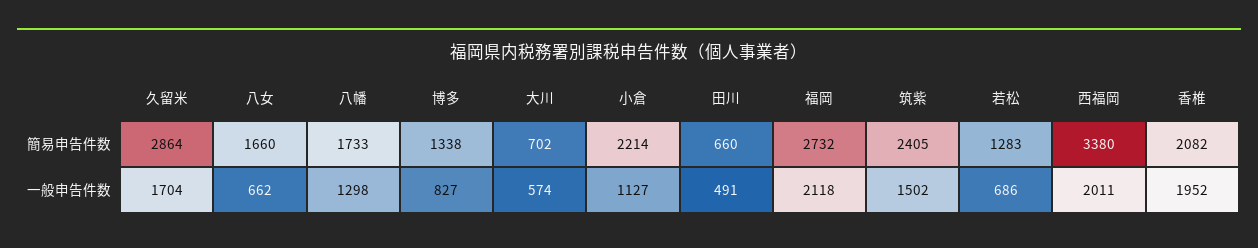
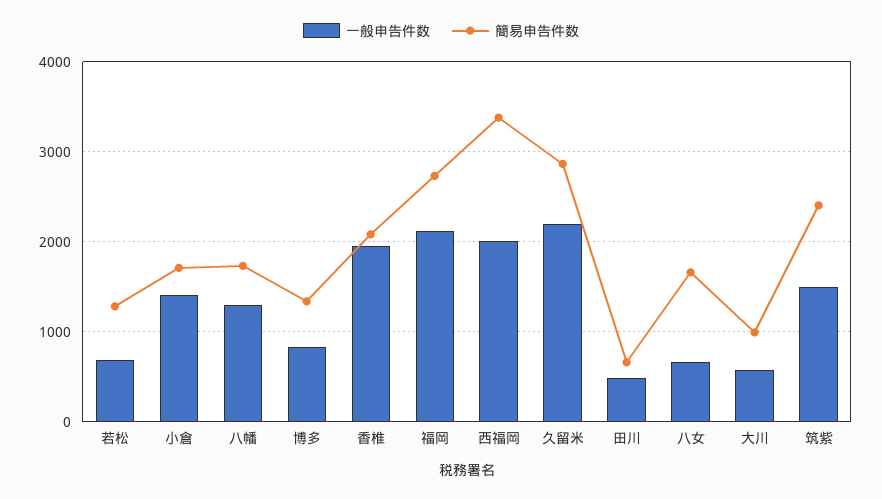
簡易申告件数, 大川: 702 -> 1000
簡易申告件数, 小倉: 2214 -> 1700
一般申告件数, 久留米: 1704 -> 2200
一般申告件数, 小倉: 1127 -> 1400

